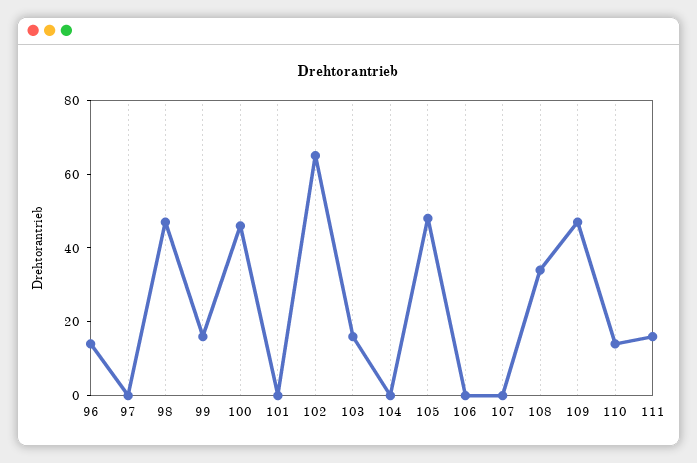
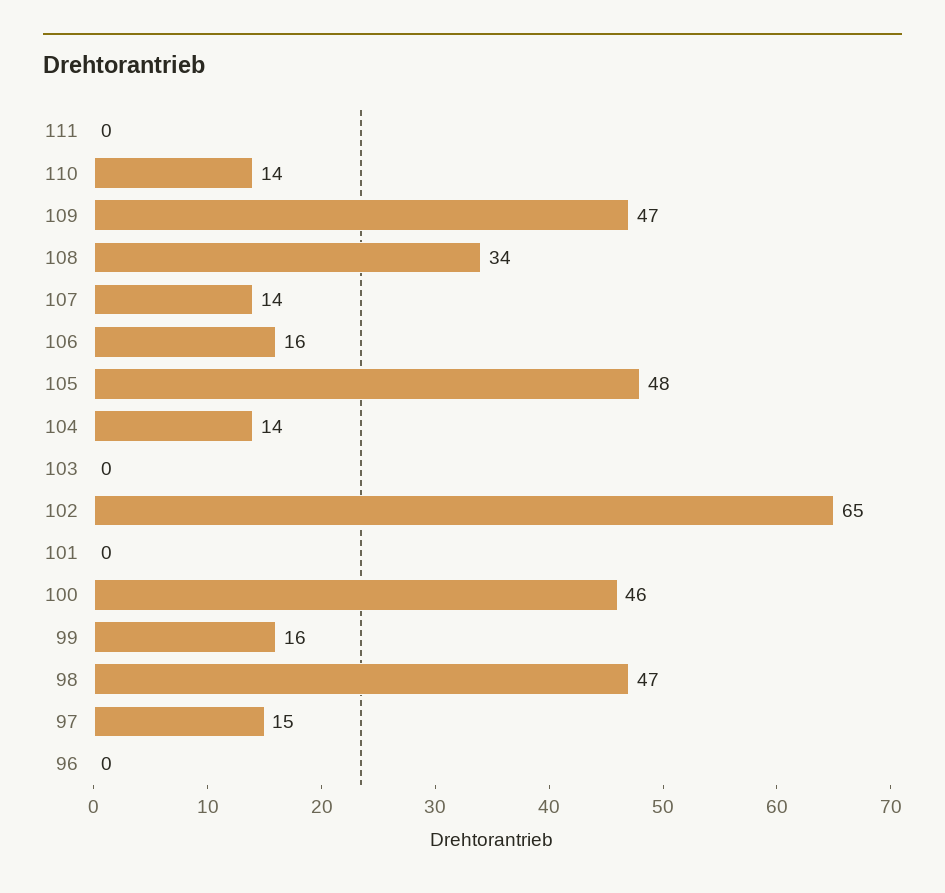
96: 15 -> 0
97: 0 -> 15
103: 15 -> 0
104: 0 -> 14
106: 0 -> 16
107: 0 -> 14
111: 15 -> 0

